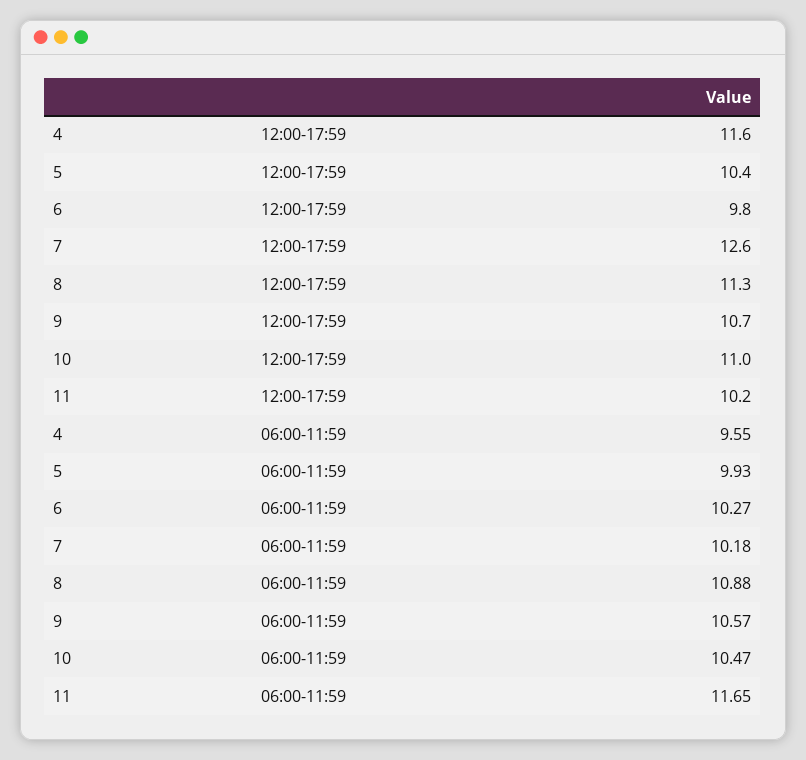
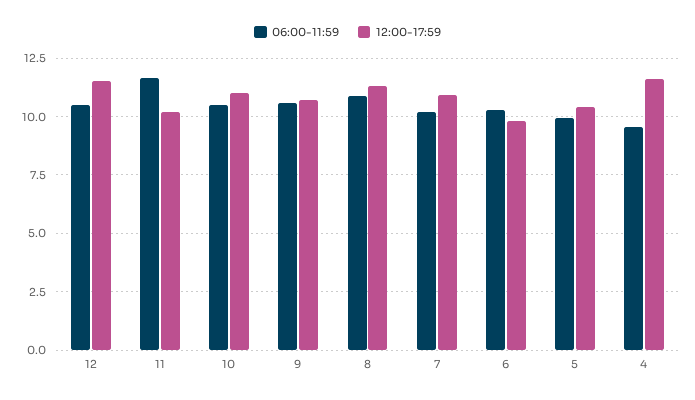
12:00-17:59, 7: 12.6 -> 11
06:00-11:59, 12: none -> 10.5
12:00-17:59, 12: none -> 11.5

